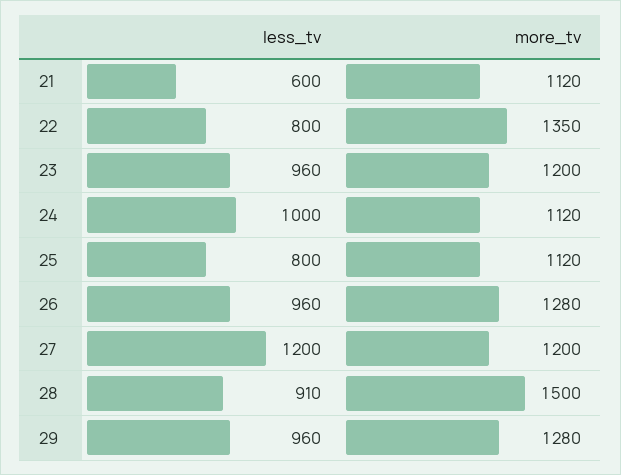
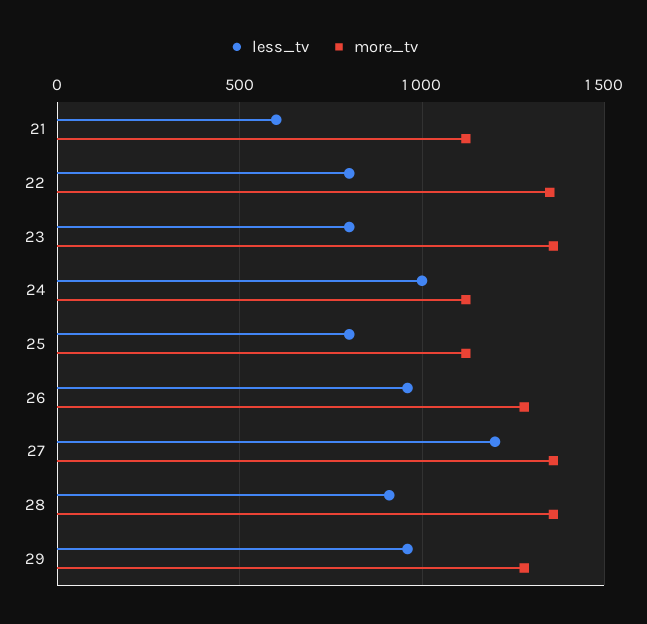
less_tv, 23: 960 -> 800
more_tv, 23: 1200 -> 1350
more_tv, 27: 1200 -> 1350
more_tv, 28: 1500 -> 1350

